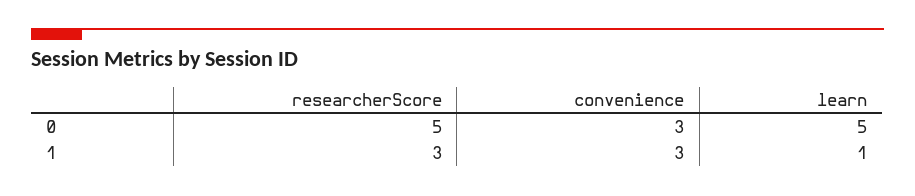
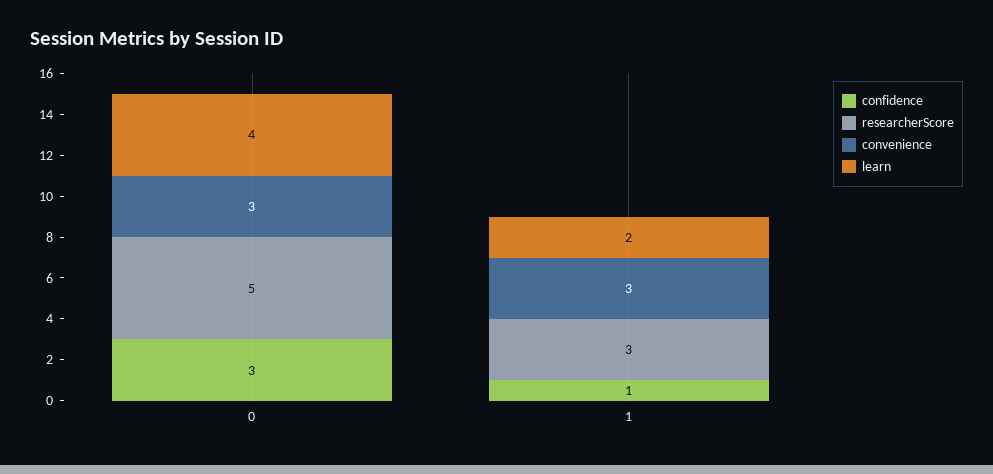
learn, 0: 5 -> 4
learn, 1: 1 -> 2
confidence, 0: none -> 3
confidence, 1: none -> 1

